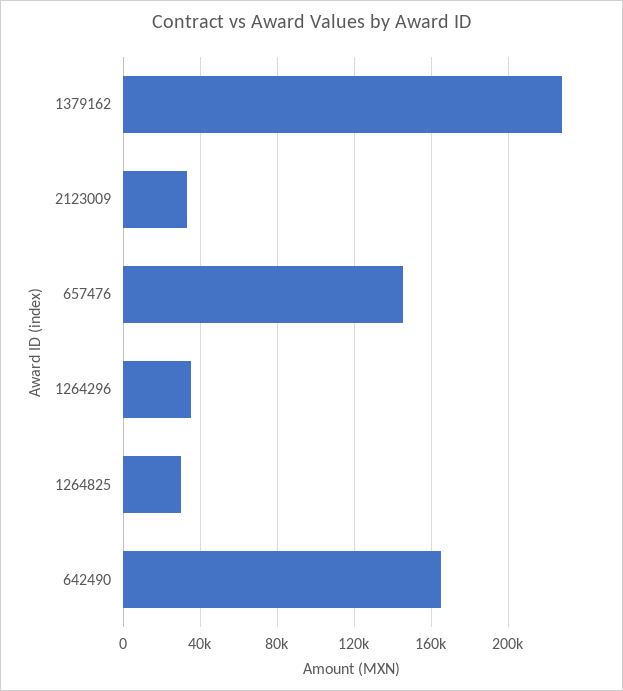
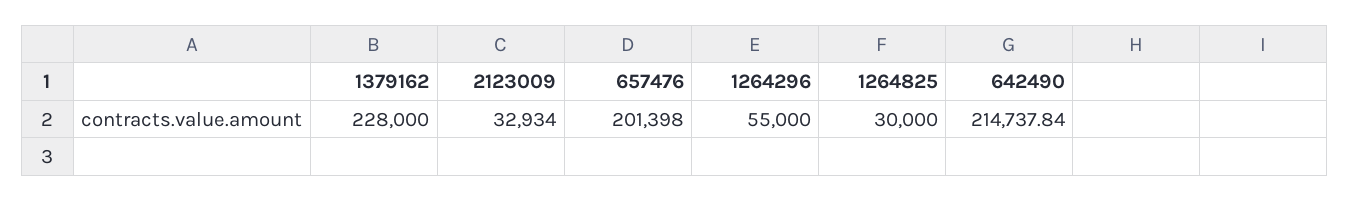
657476: 145000 -> 201398
1264296: 35000 -> 55000
642490: 165000 -> 214737.84

